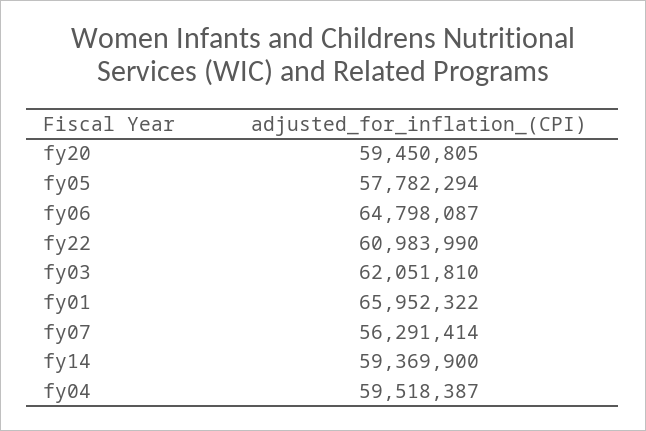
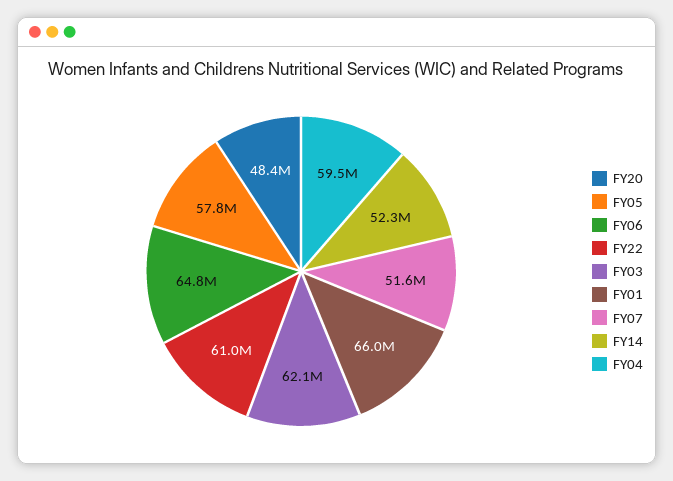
fy20: 59450805 -> 48400000
fy07: 56291414 -> 51600000
fy14: 59369900 -> 52300000

